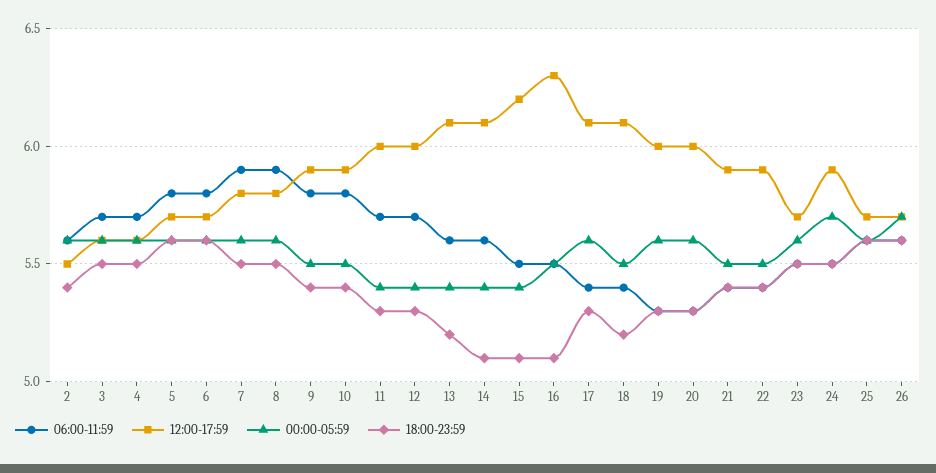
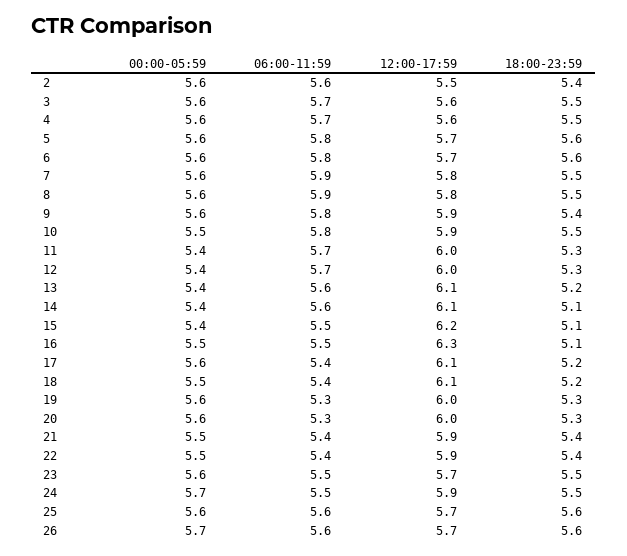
00:00-05:59, 9: 5.5 -> 5.6
18:00-23:59, 10: 5.4 -> 5.5
18:00-23:59, 17: 5.3 -> 5.2

